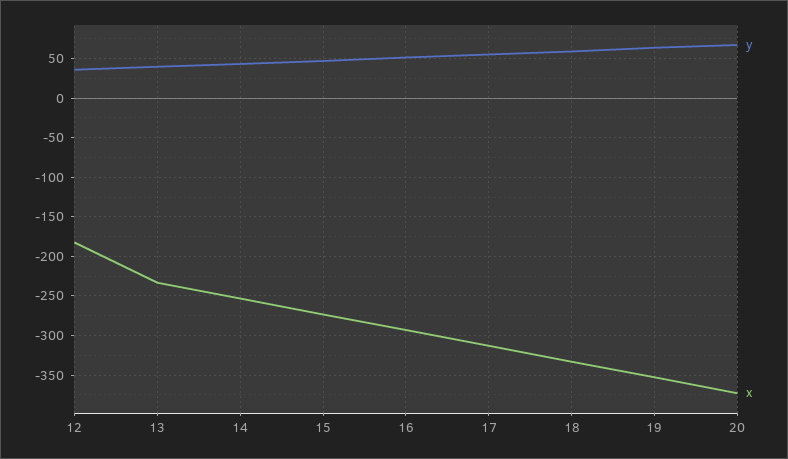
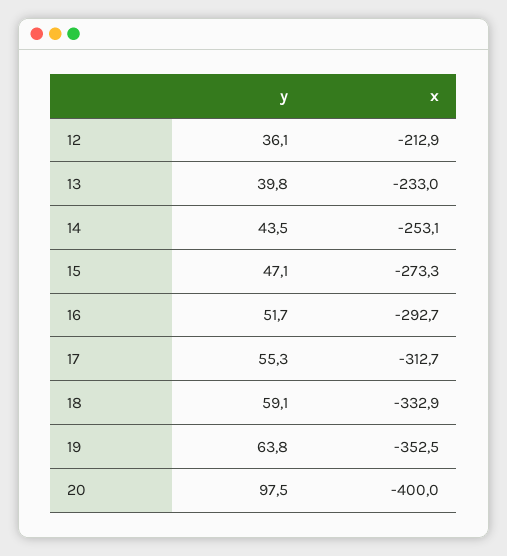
x, 12: -180 -> -212.9
y, 20: 70 -> 97.5
x, 20: -370 -> -400

